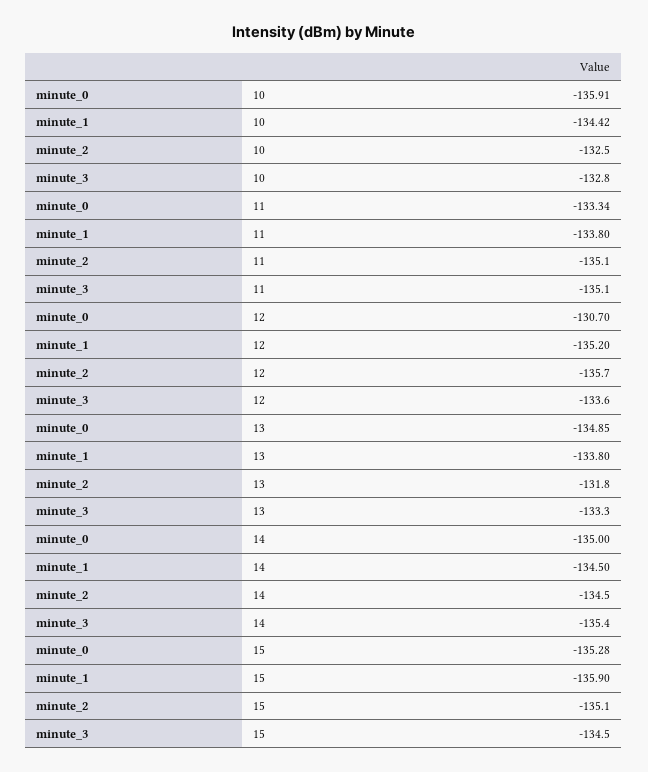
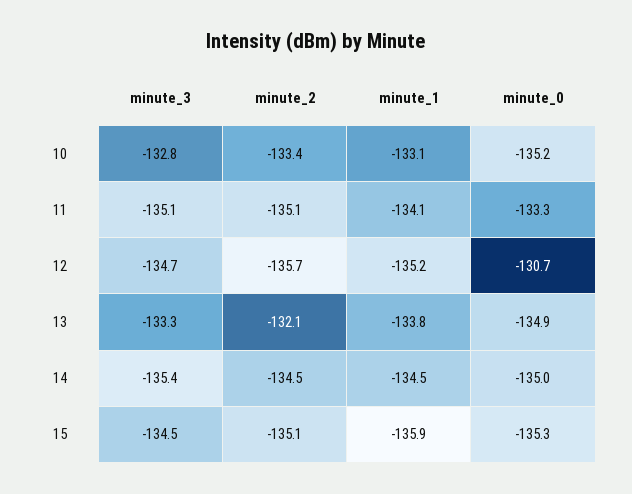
minute_0, 10: -135.91 -> -135.2
minute_1, 10: -134.42 -> -133.1
minute_2, 10: -132.5 -> -133.4
minute_1, 11: -133.8 -> -134.1
minute_3, 12: -133.6 -> -134.7
minute_2, 13: -131.8 -> -132.1

